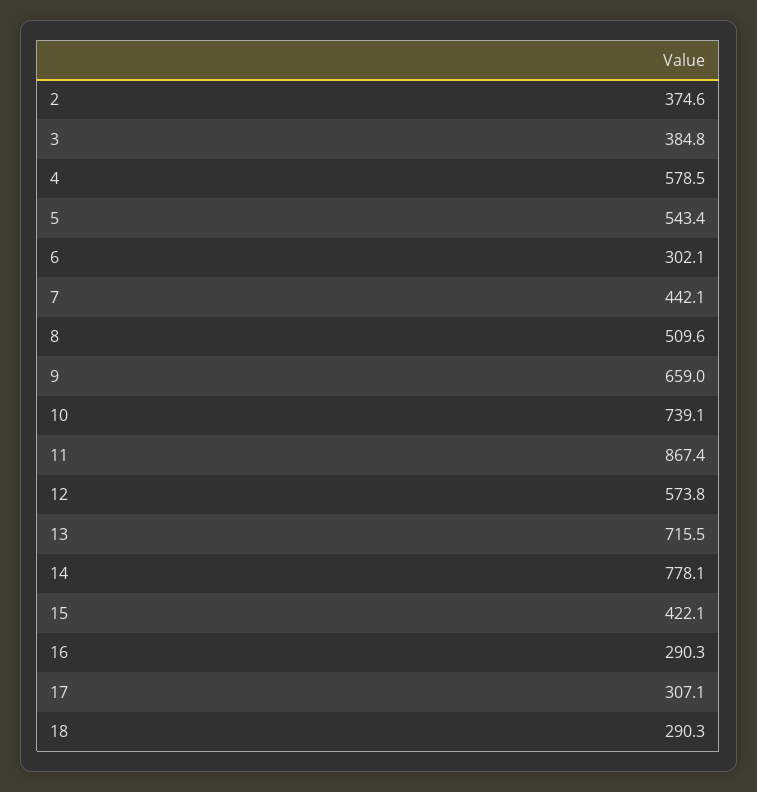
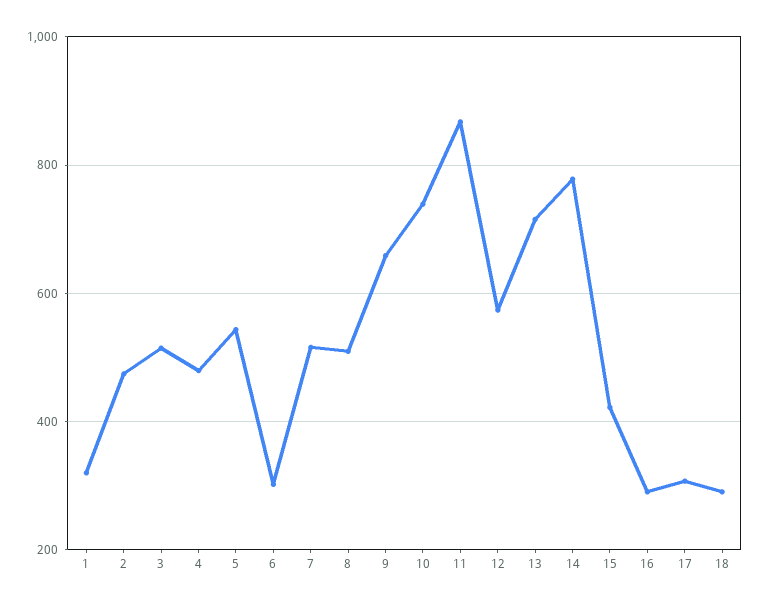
2: 374.6 -> 480
3: 384.8 -> 520
4: 578.5 -> 480
7: 442.1 -> 520
1: none -> 320

